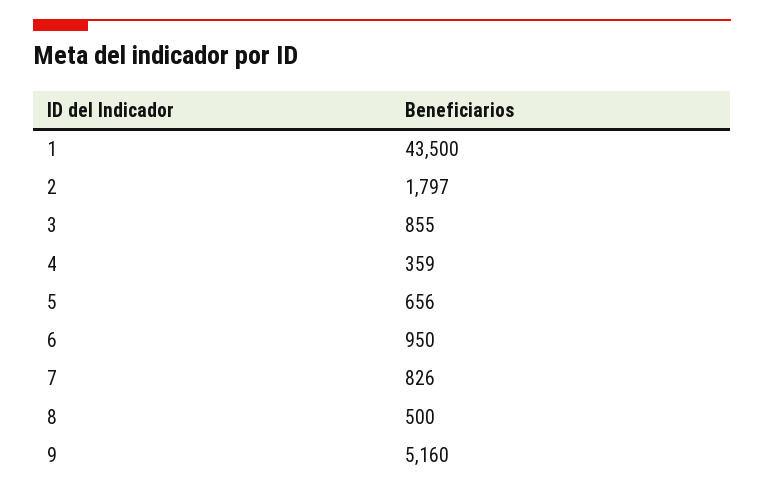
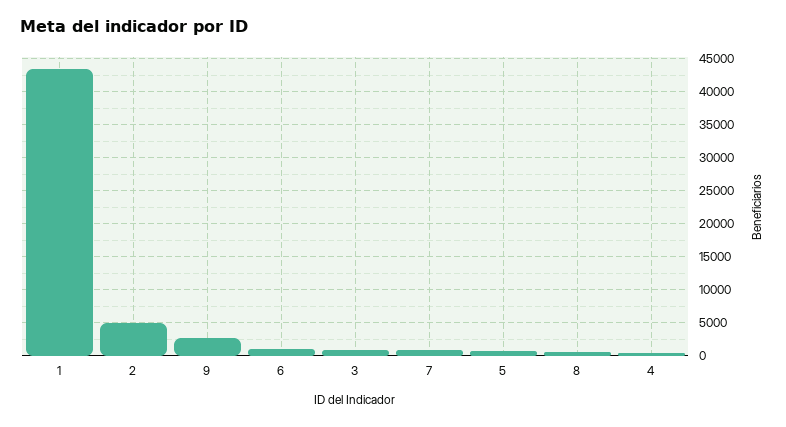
2: 1797 -> 5000
9: 5160 -> 3000

